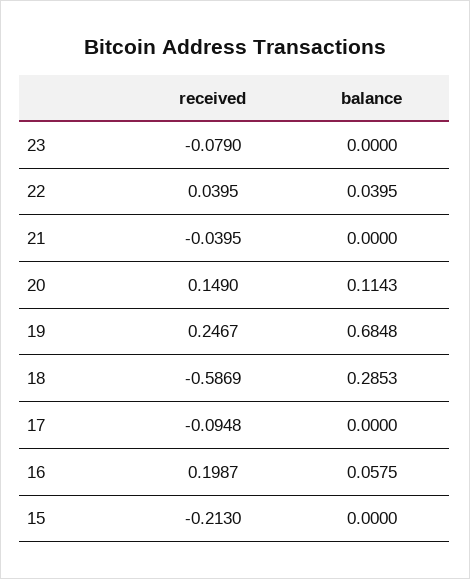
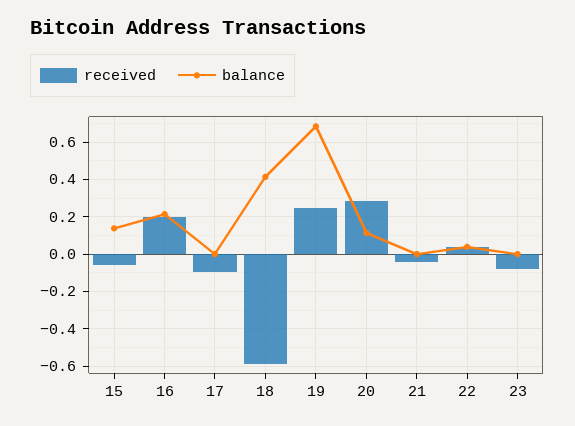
received, 20: 0.149 -> 0.3
balance, 18: 0.2853 -> 0.4
balance, 16: 0.0575 -> 0.2
received, 15: -0.213 -> -0.05
balance, 15: 0 -> 0.15

